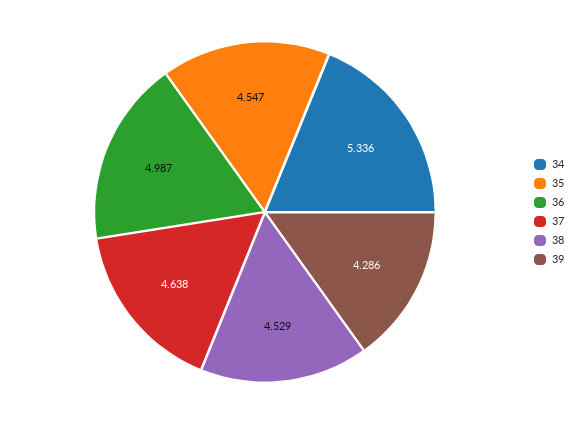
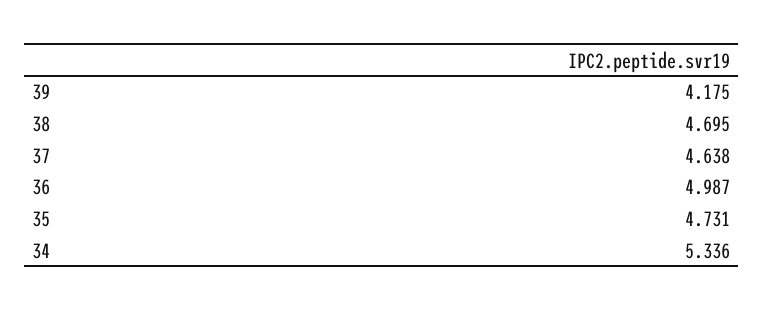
35: 4.547 -> 4.731
38: 4.529 -> 4.695
39: 4.286 -> 4.175

